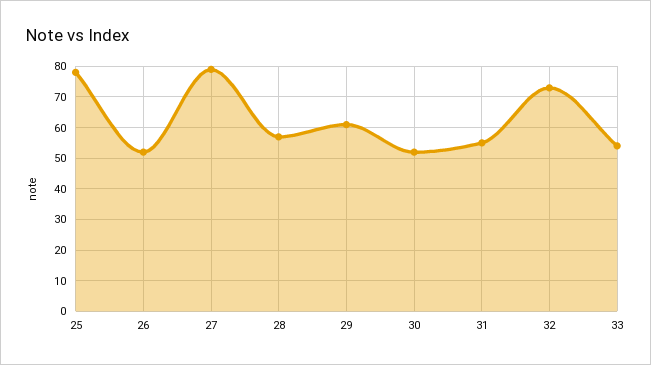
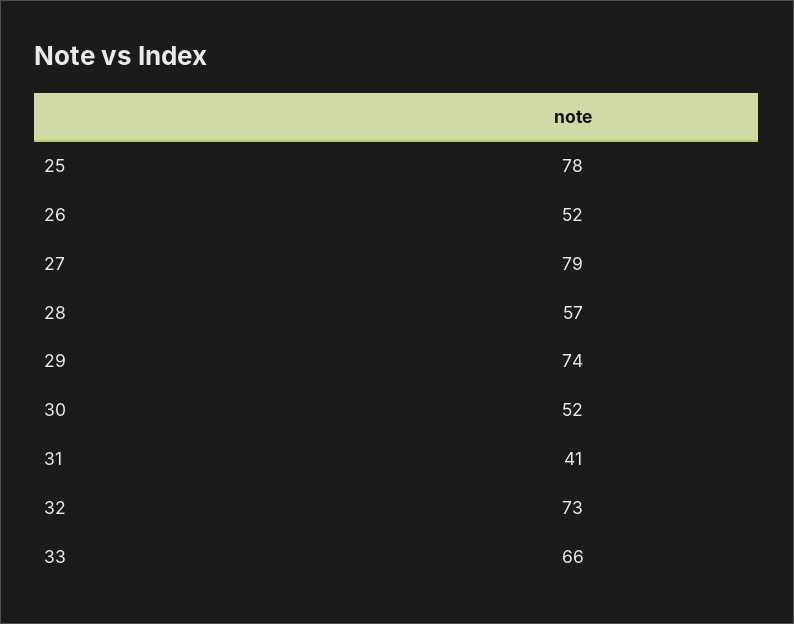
29: 60 -> 74
31: 55 -> 41
33: 55 -> 66

